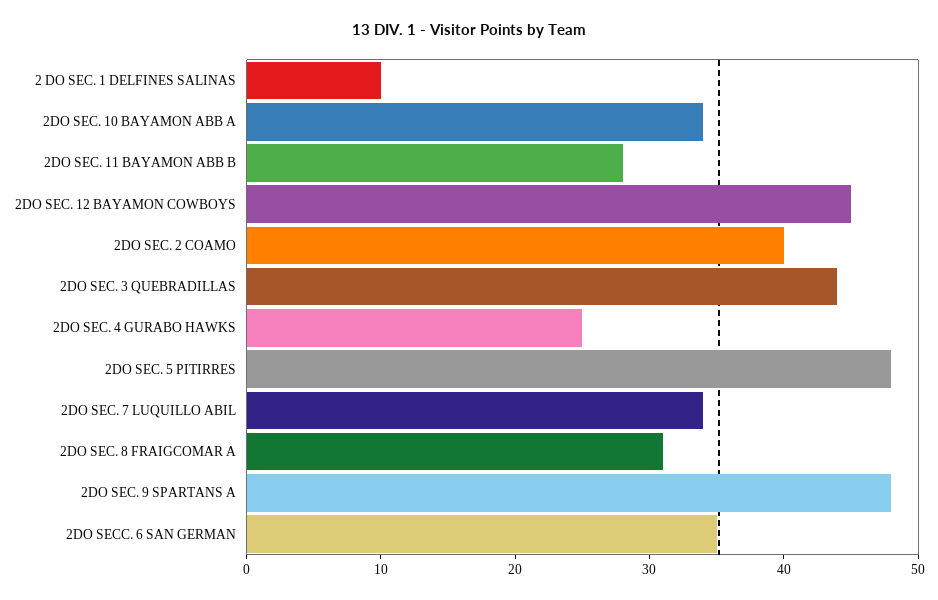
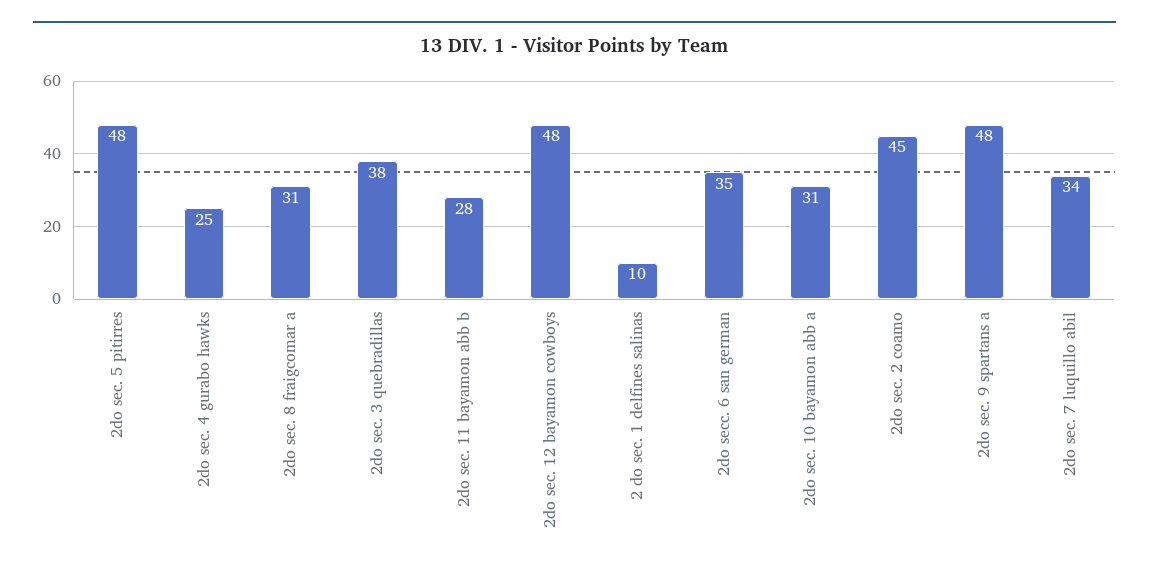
2DO SEC. 10 BAYAMON ABB A: 34 -> 31
2DO SEC. 12 BAYAMON COWBOYS: 45 -> 48
2DO SEC. 2 COAMO: 40 -> 45
2DO SEC. 3 QUEBRADILLAS: 44 -> 38

